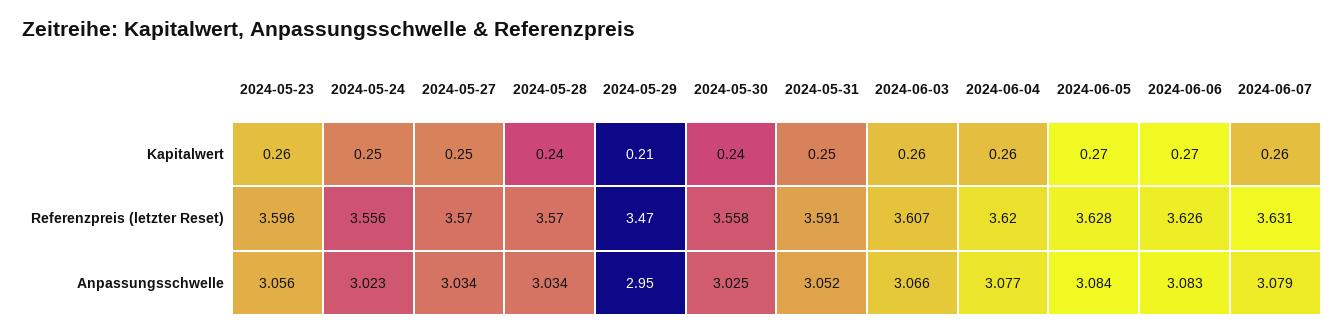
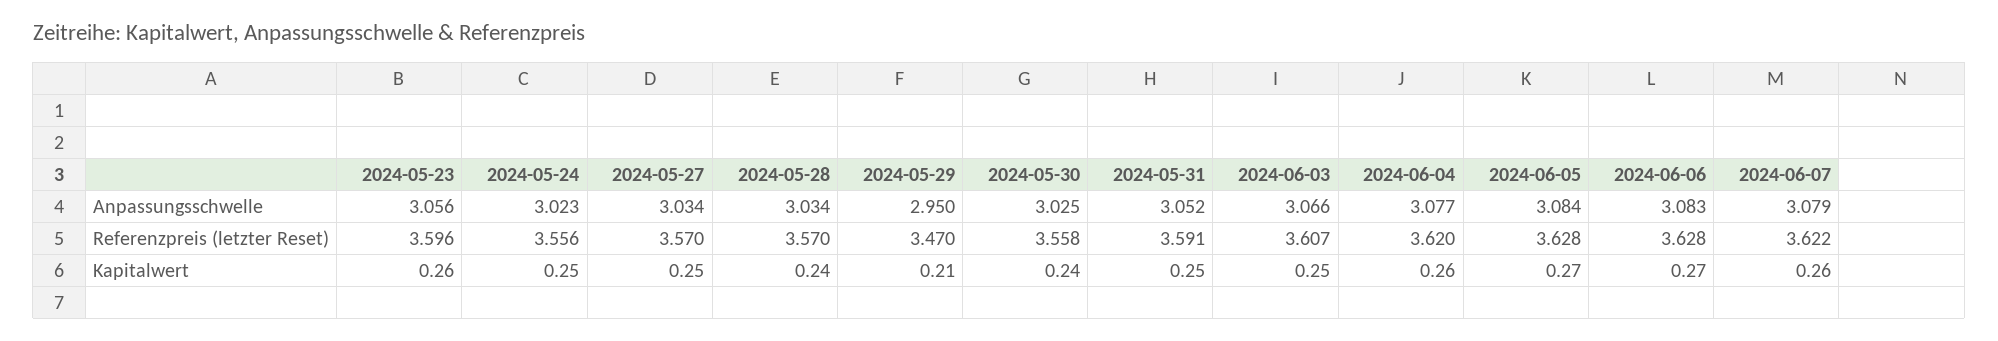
2024-06-03, Kapitalwert: 0.26 -> 0.25
2024-06-06, Referenzpreis (letzter Reset): 3.626 -> 3.628
2024-06-07, Referenzpreis (letzter Reset): 3.631 -> 3.622

